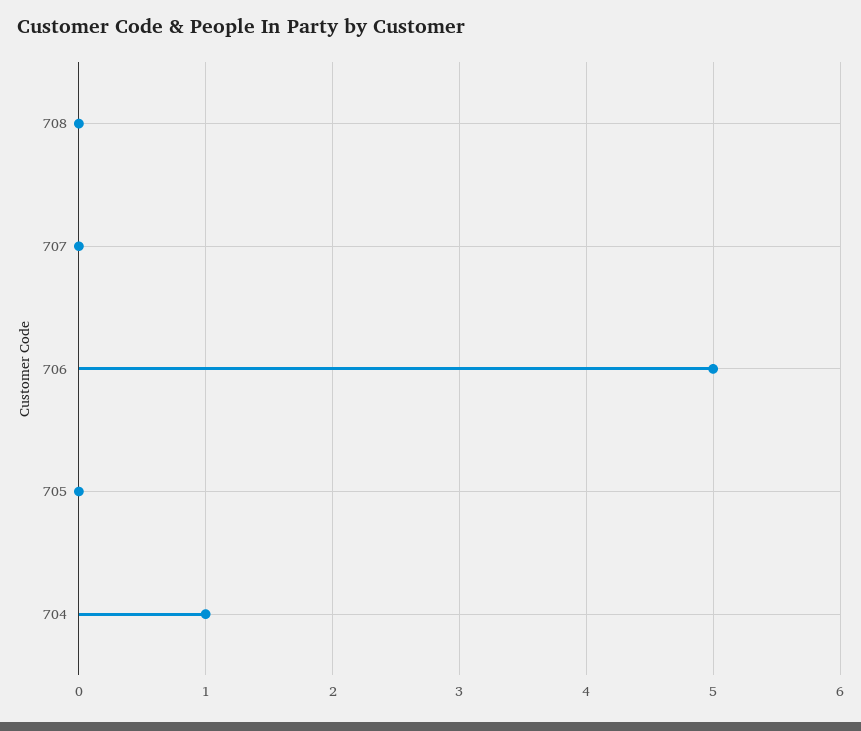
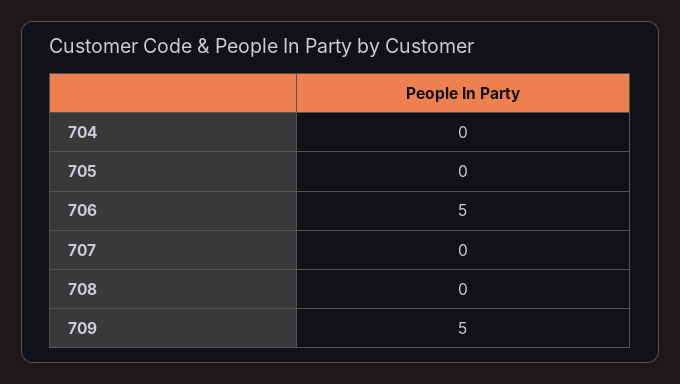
704: 1 -> 0
709: none -> 5

